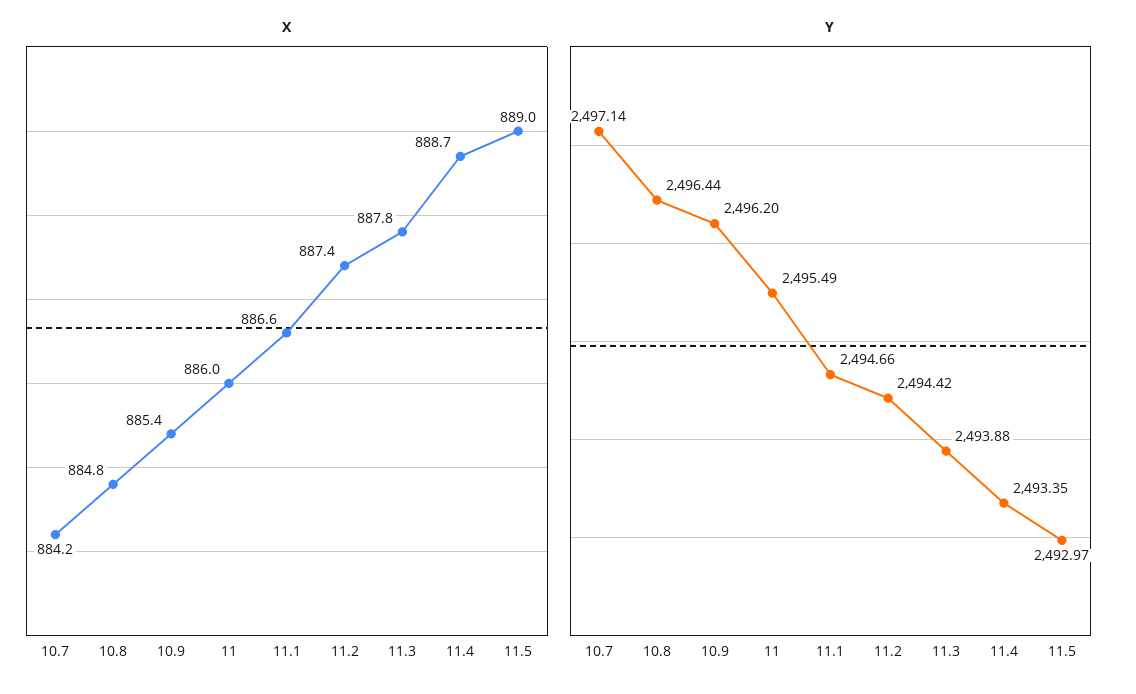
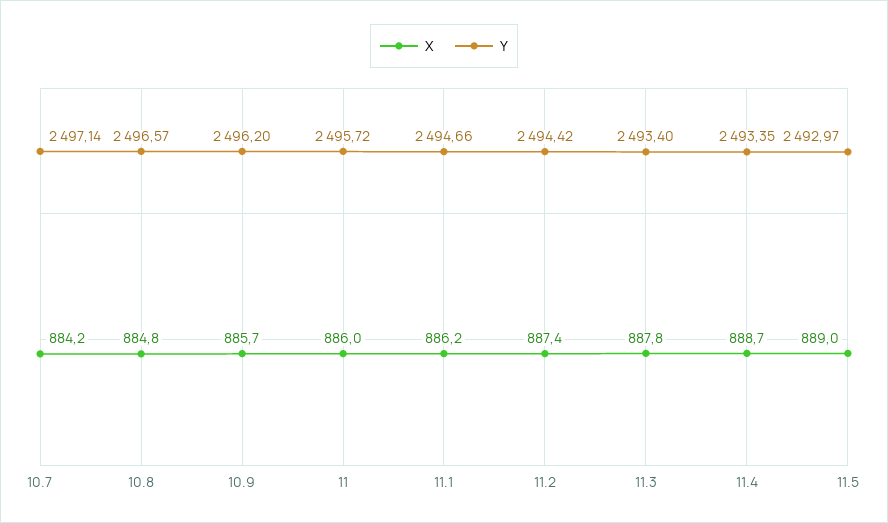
X, 10.9: 885.4 -> 885.7
X, 11.1: 886.6 -> 886.2
Y, 10.8: 2496.44 -> 2496.57
Y, 11: 2495.49 -> 2495.72
Y, 11.3: 2493.88 -> 2493.4

